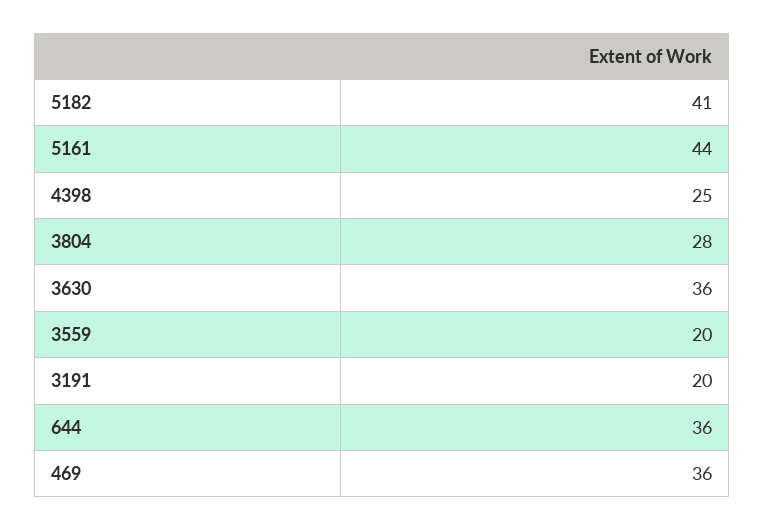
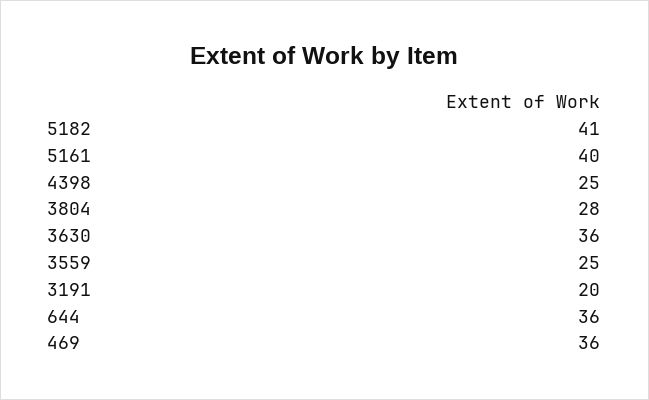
5161: 44 -> 40
3559: 20 -> 25

